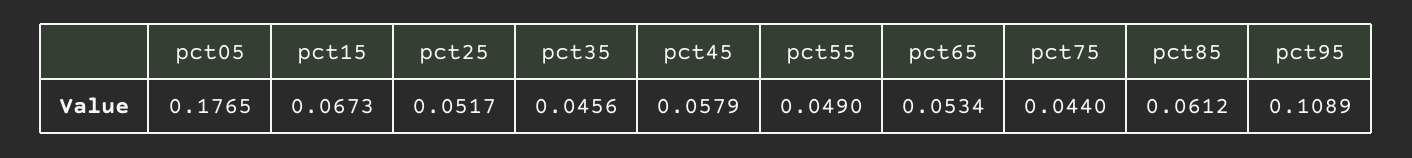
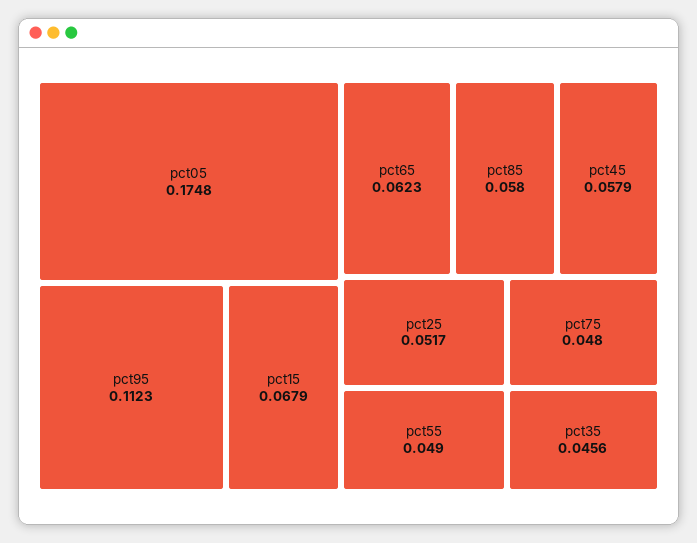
pct05: 0.1765 -> 0.1748
pct15: 0.0673 -> 0.0679
pct65: 0.0534 -> 0.0623
pct75: 0.044 -> 0.048
pct85: 0.0612 -> 0.058
pct95: 0.1089 -> 0.1123

